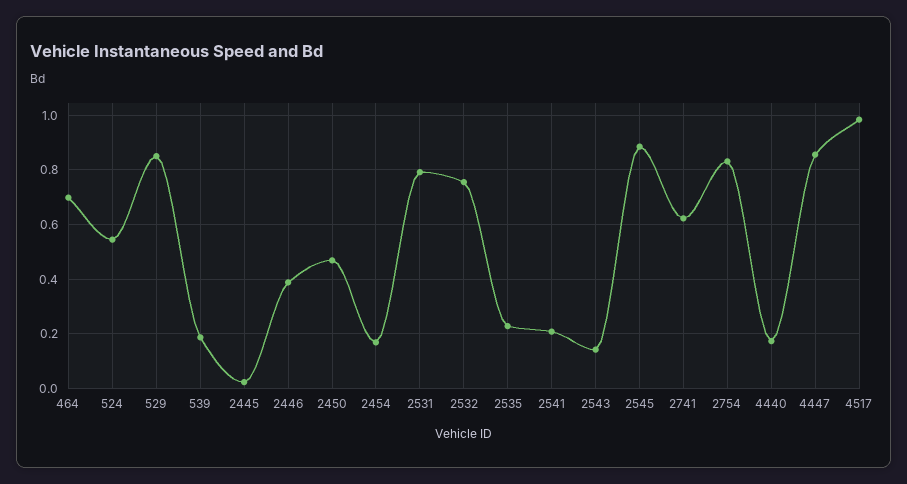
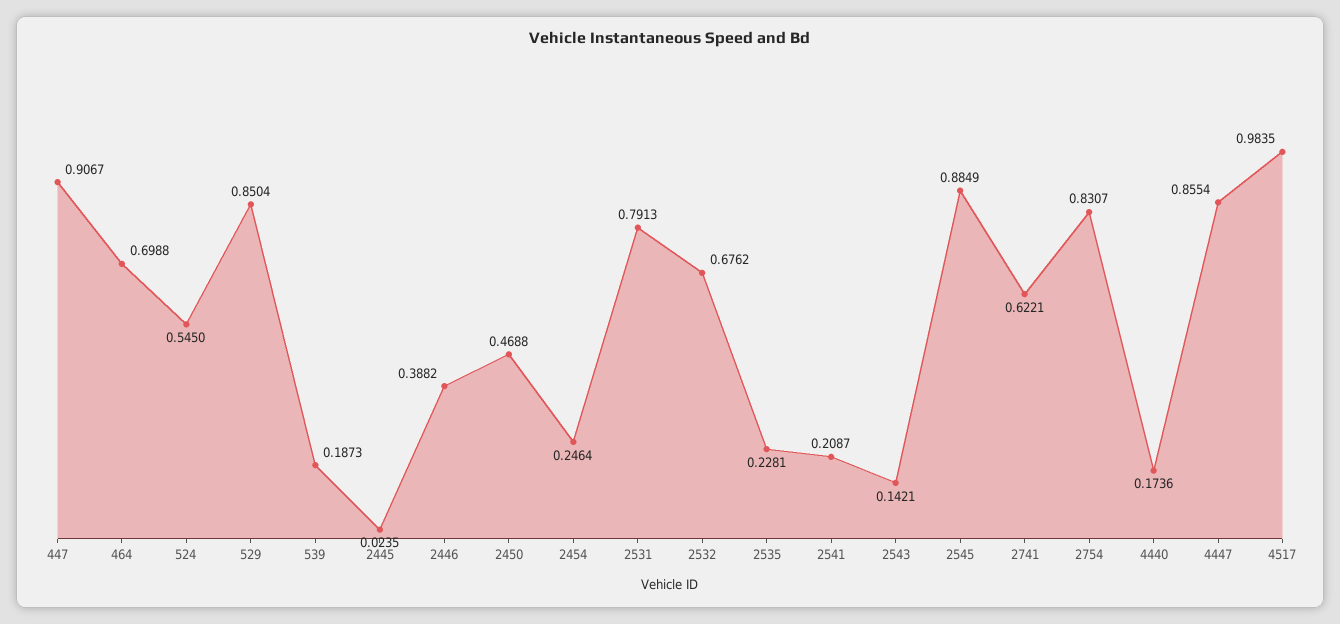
2454: 0.175 -> 0.2464
2532: 0.75 -> 0.6762
447: none -> 0.9067

